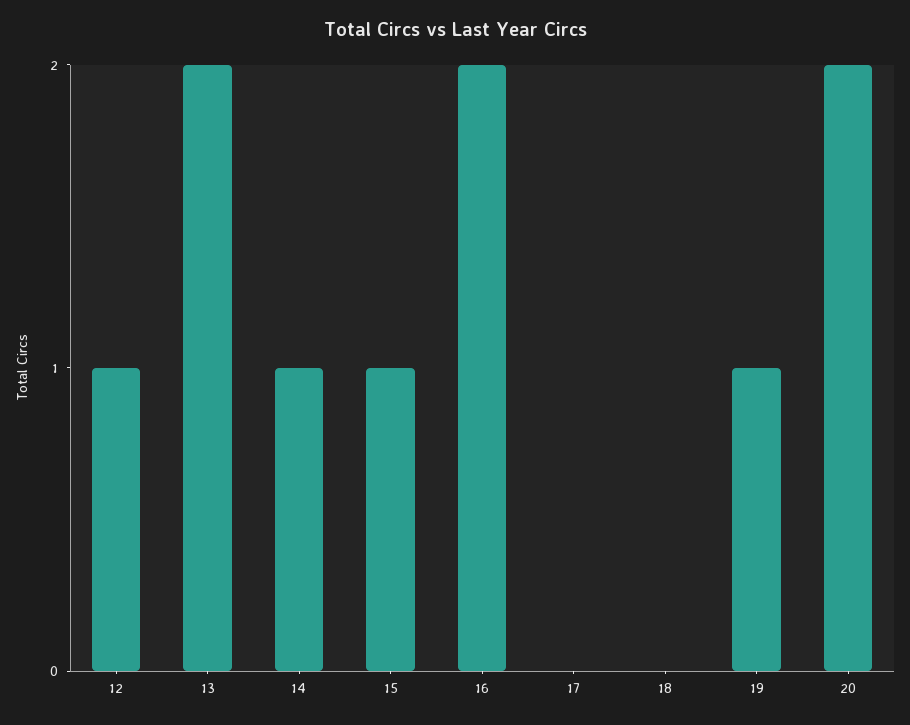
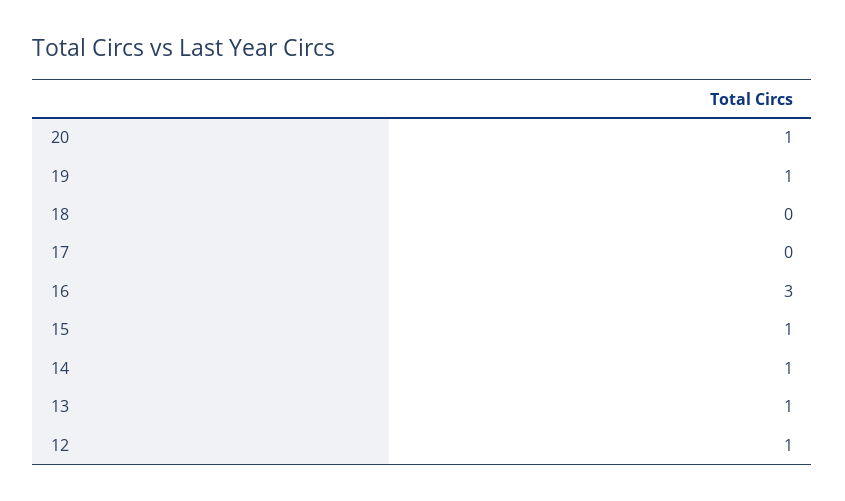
13: 2 -> 1
16: 2 -> 3
20: 2 -> 1

